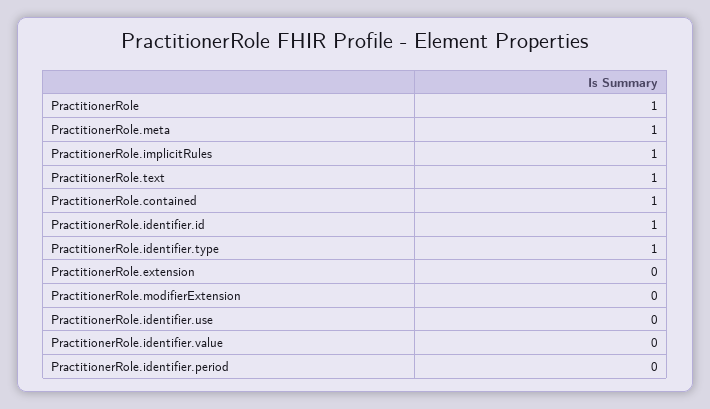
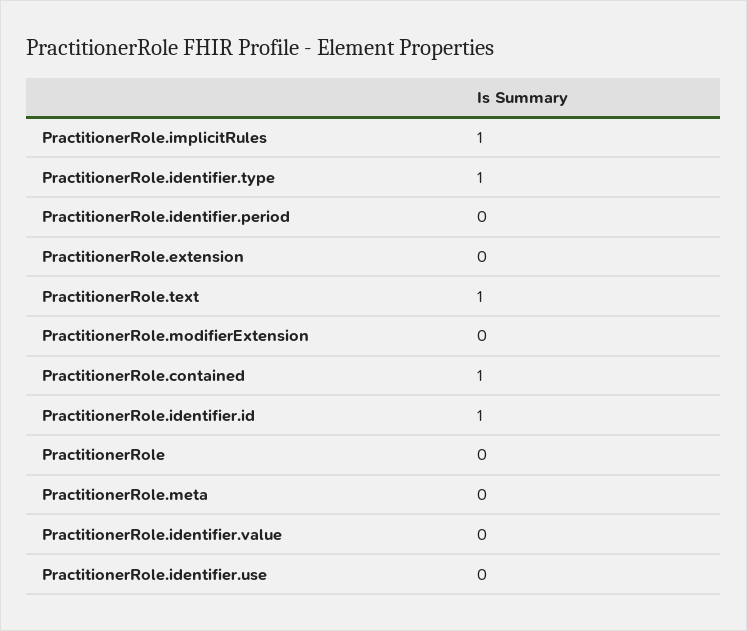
PractitionerRole: 1 -> 0
PractitionerRole.meta: 1 -> 0

